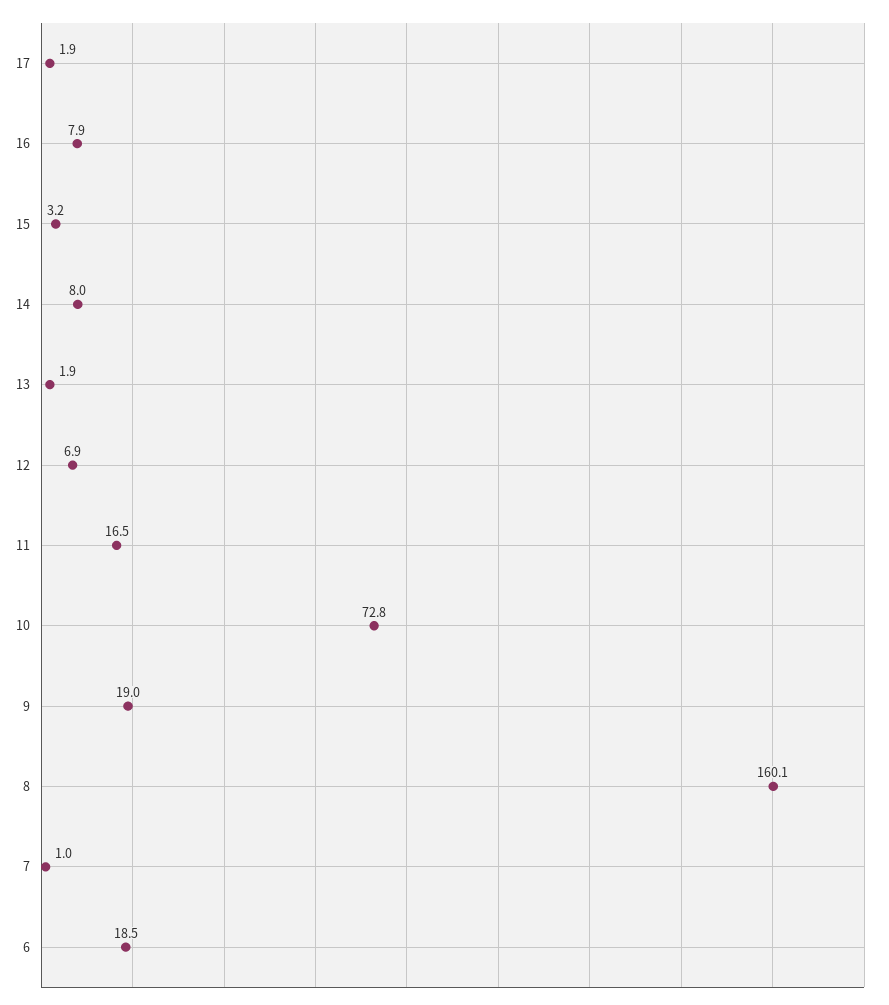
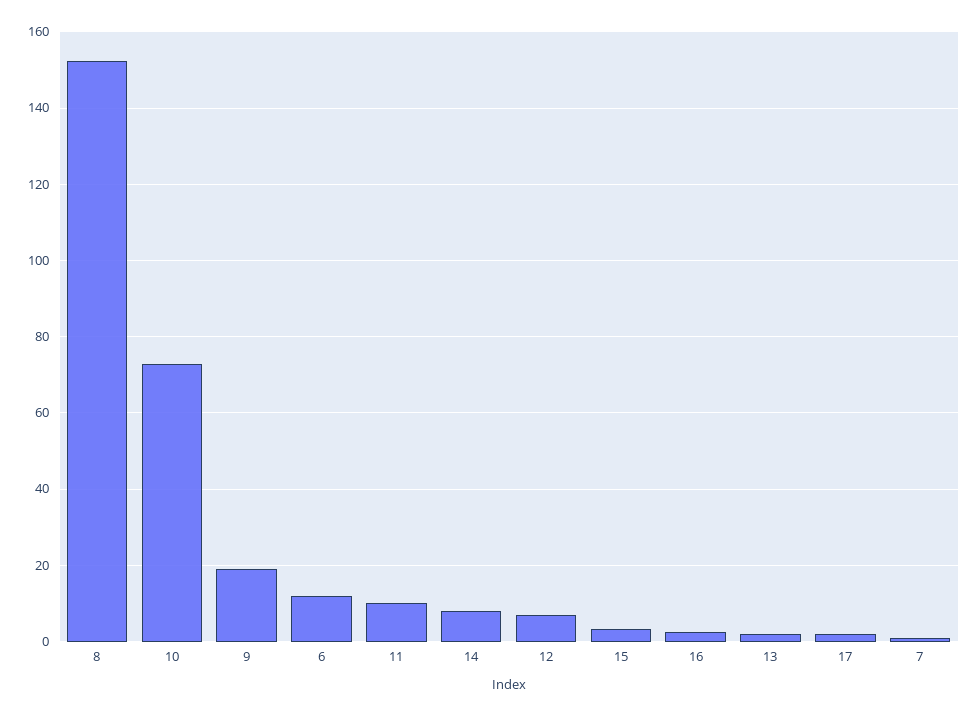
16: 7.9 -> 2
11: 16.5 -> 10
8: 160.1 -> 152
6: 18.5 -> 12

